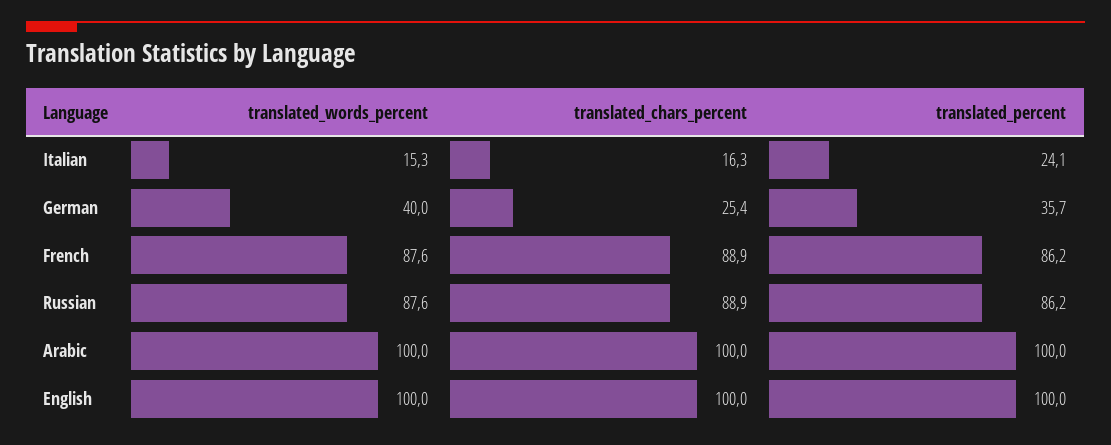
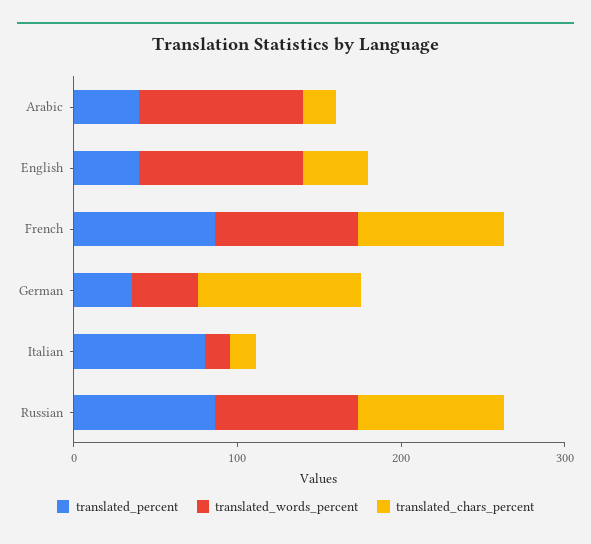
translated_percent, Italian: 24.1 -> 80
translated_chars_percent, German: 25.4 -> 100
translated_chars_percent, Arabic: 100 -> 20
translated_percent, Arabic: 100 -> 40
translated_chars_percent, English: 100 -> 40
translated_percent, English: 100 -> 40

